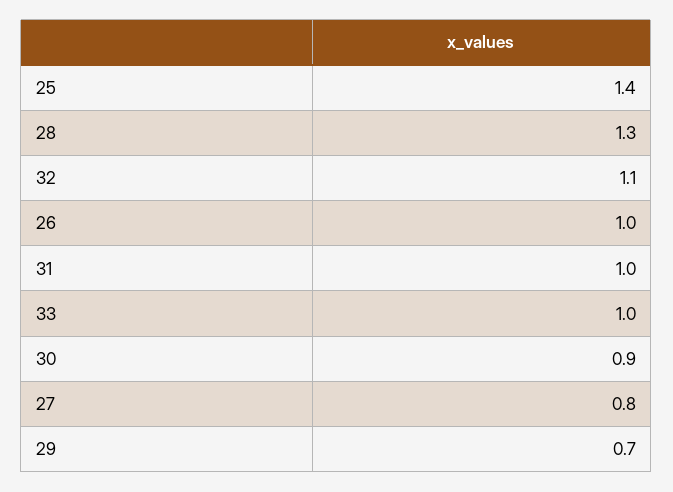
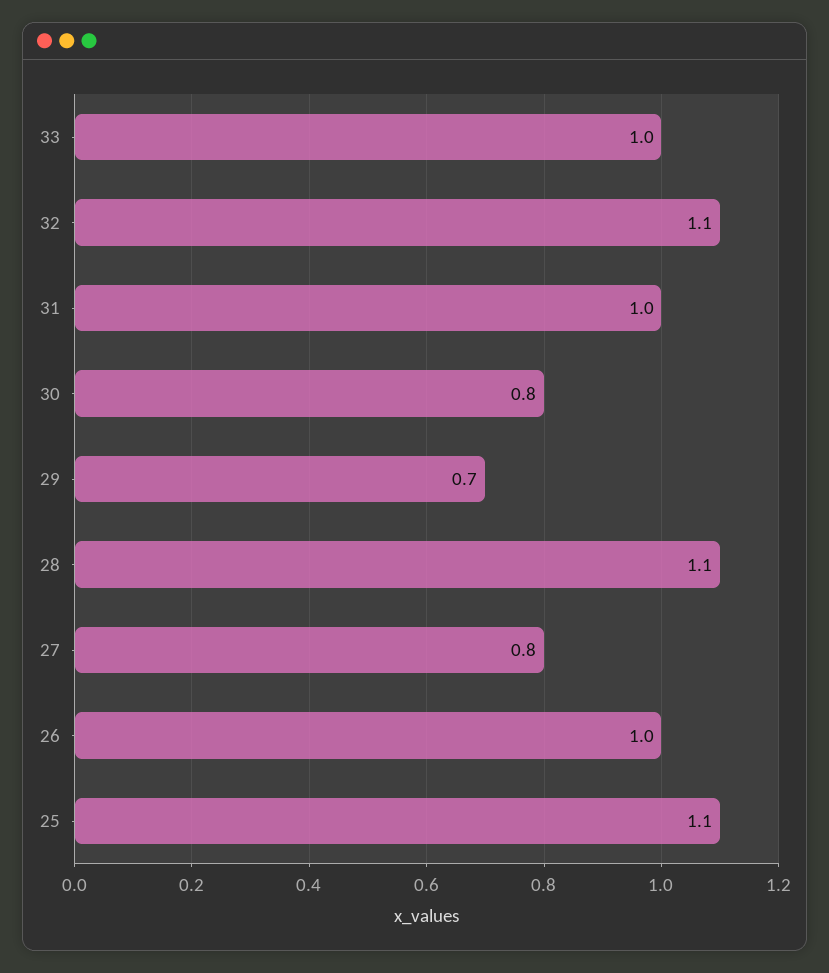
25: 1.4 -> 1.1
28: 1.3 -> 1.1
30: 0.9 -> 0.8

